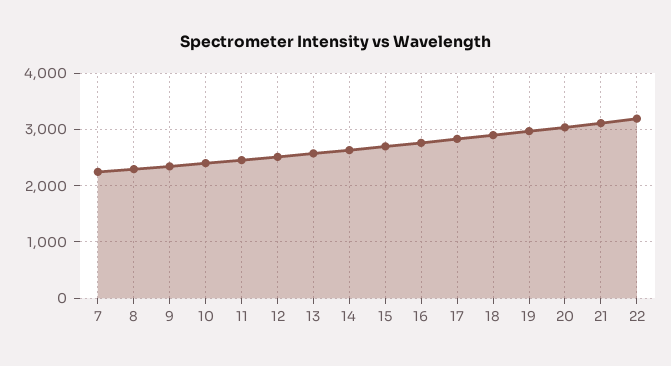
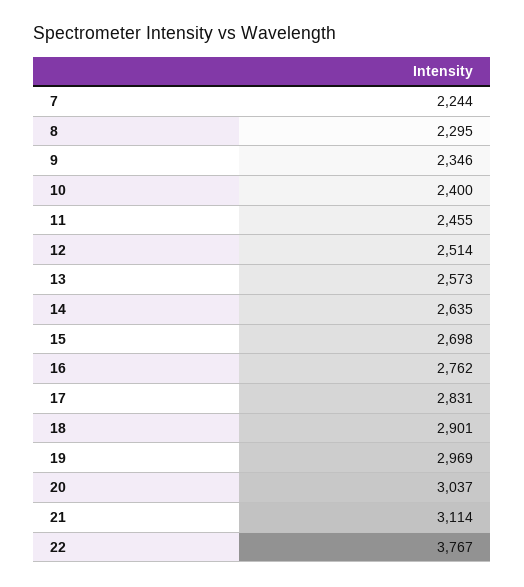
22: 3200 -> 3767

